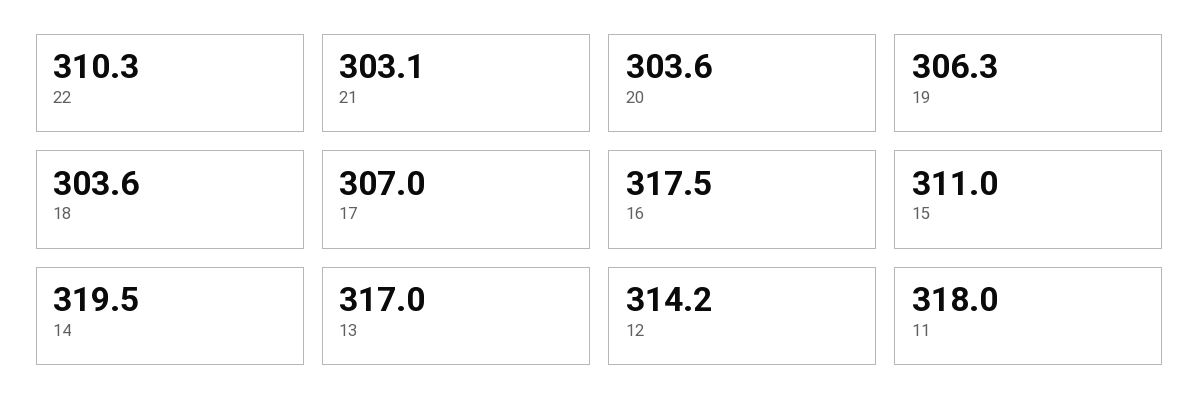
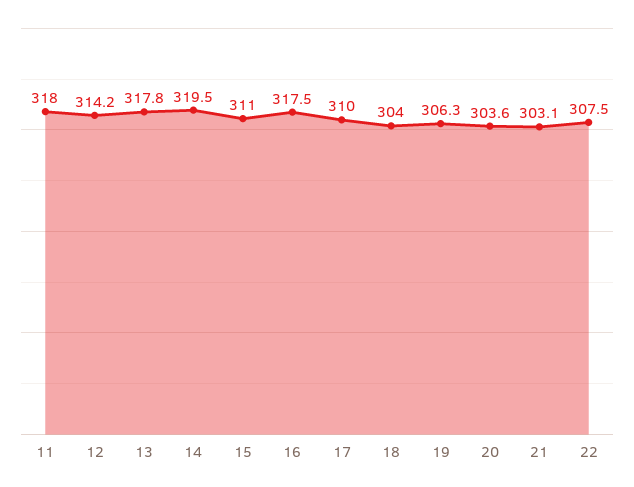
22: 310.3 -> 307.5
18: 303.6 -> 304
17: 307 -> 310
13: 317 -> 317.8

